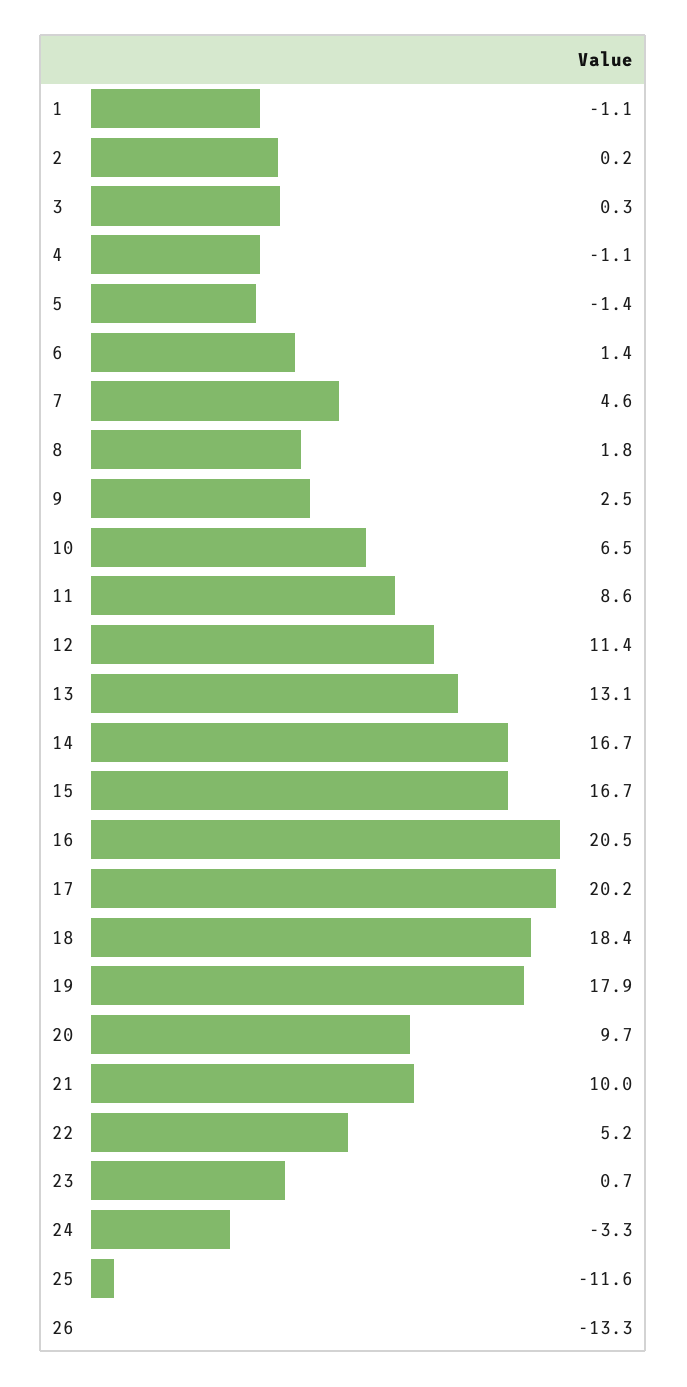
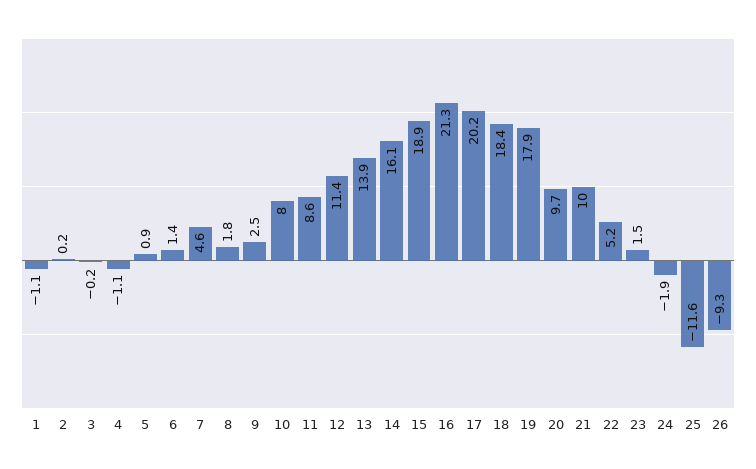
3: 0.3 -> -0.2
5: -1.4 -> 0.9
10: 6.5 -> 8
13: 13.1 -> 13.9
14: 16.7 -> 16.1
15: 16.7 -> 18.9
16: 20.5 -> 21.3
23: 0.7 -> 1.5
24: -3.3 -> -1.9
26: -13.3 -> -9.3

